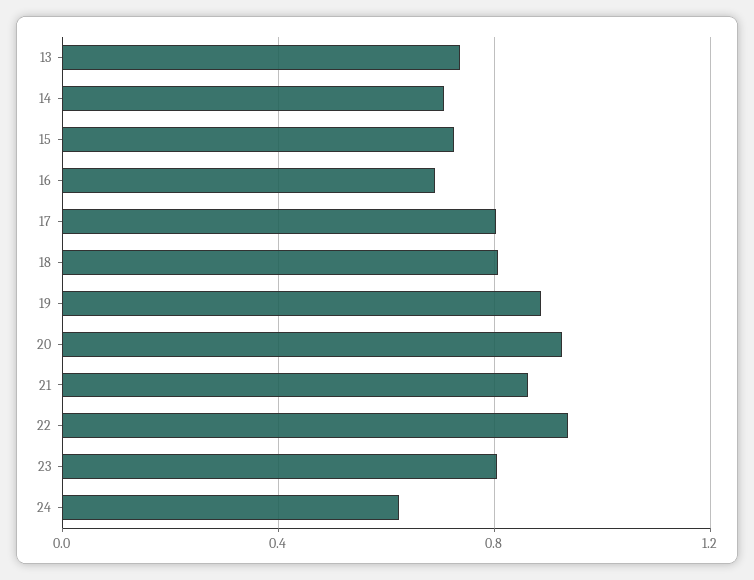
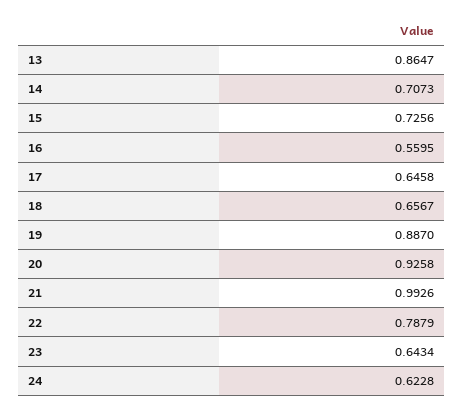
13: 0.75 -> 0.8647
16: 0.7 -> 0.5595
17: 0.8 -> 0.6458
18: 0.8 -> 0.6567
21: 0.85 -> 0.9926
22: 0.95 -> 0.7879
23: 0.8 -> 0.6434

